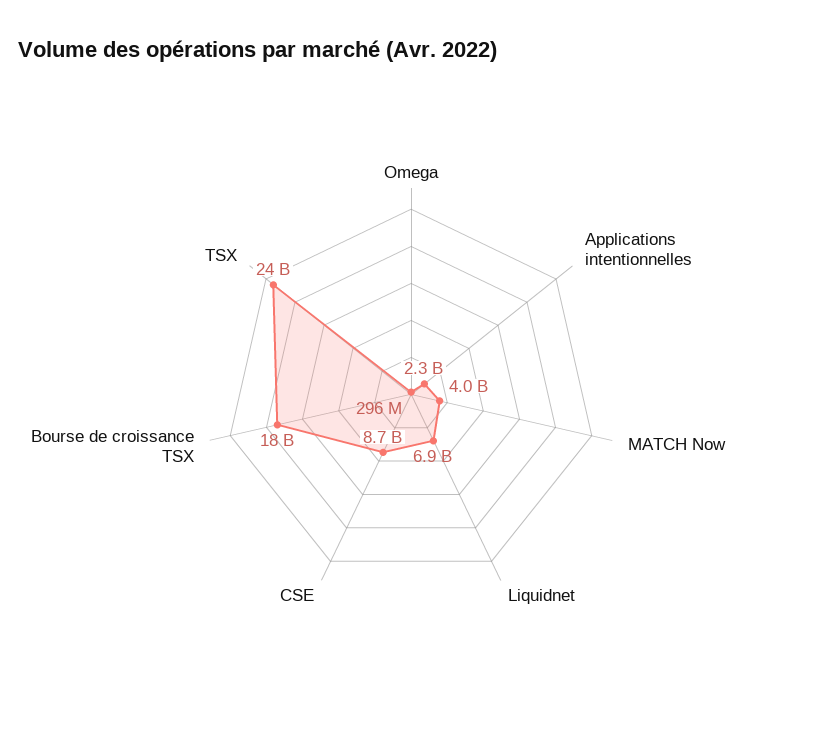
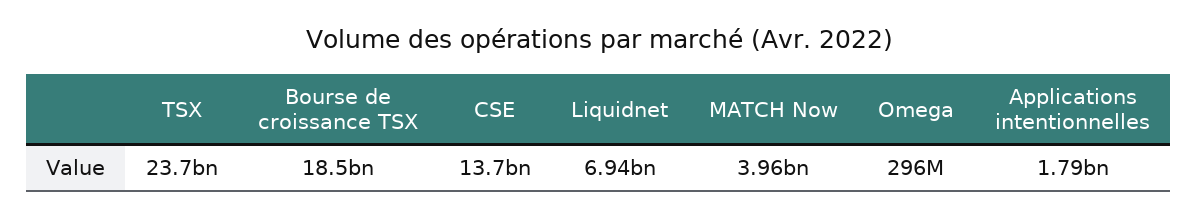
Applications intentionnelles: 2300000000 -> 1790000000
CSE: 8700000000 -> 13700000000

